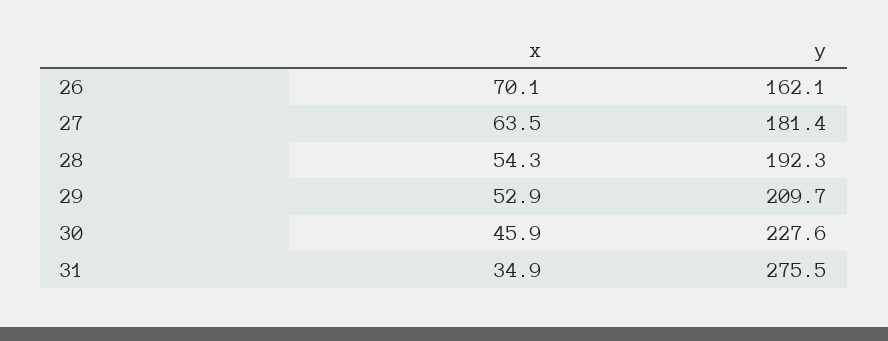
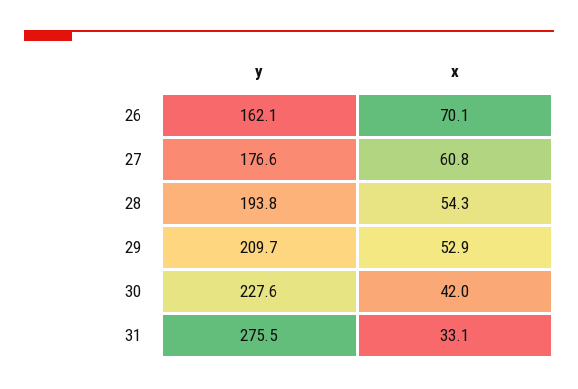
x, 27: 63.5 -> 60.8
y, 27: 181.4 -> 176.6
y, 28: 192.3 -> 193.8
x, 30: 45.9 -> 42
x, 31: 34.9 -> 33.1

